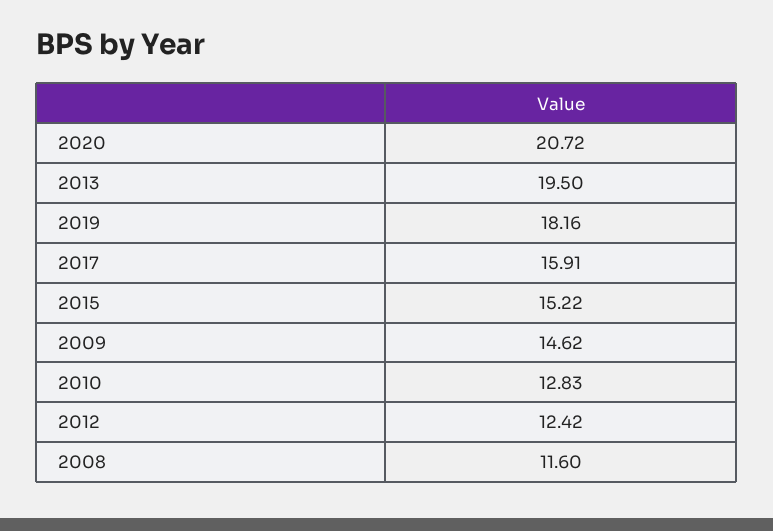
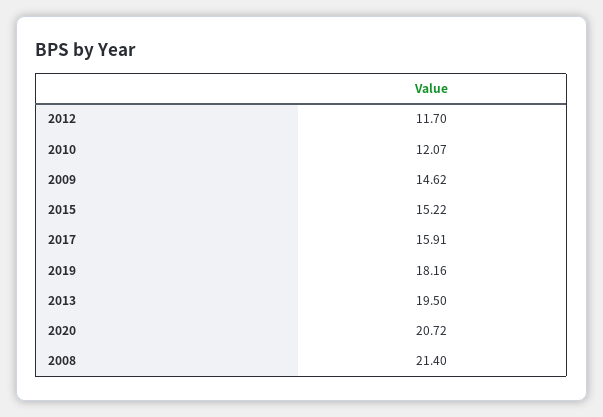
2010: 12.83 -> 12.07
2012: 12.42 -> 11.7
2008: 11.6 -> 21.4

